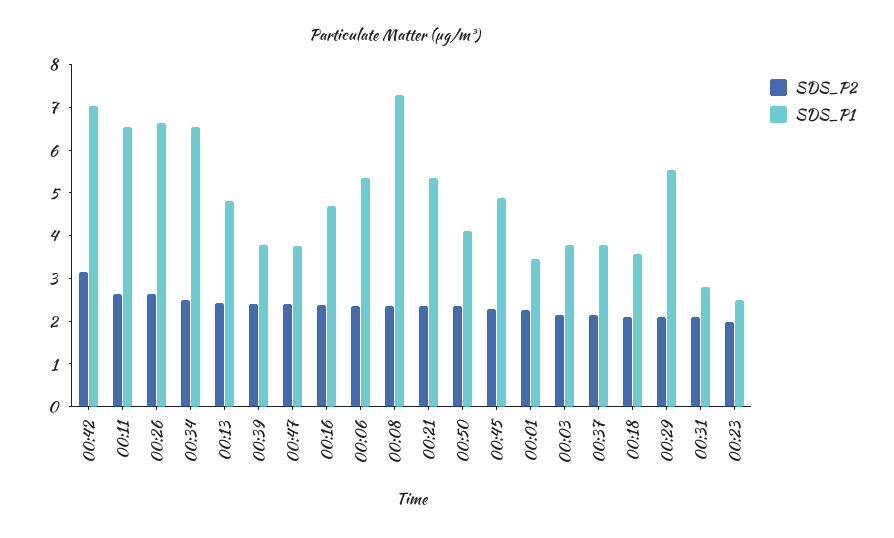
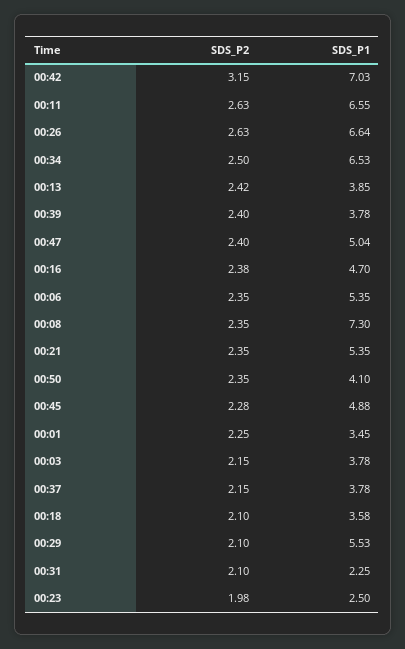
SDS_P1, 00:13: 4.8 -> 3.85
SDS_P1, 00:47: 3.8 -> 5.04
SDS_P1, 00:31: 2.8 -> 2.25

